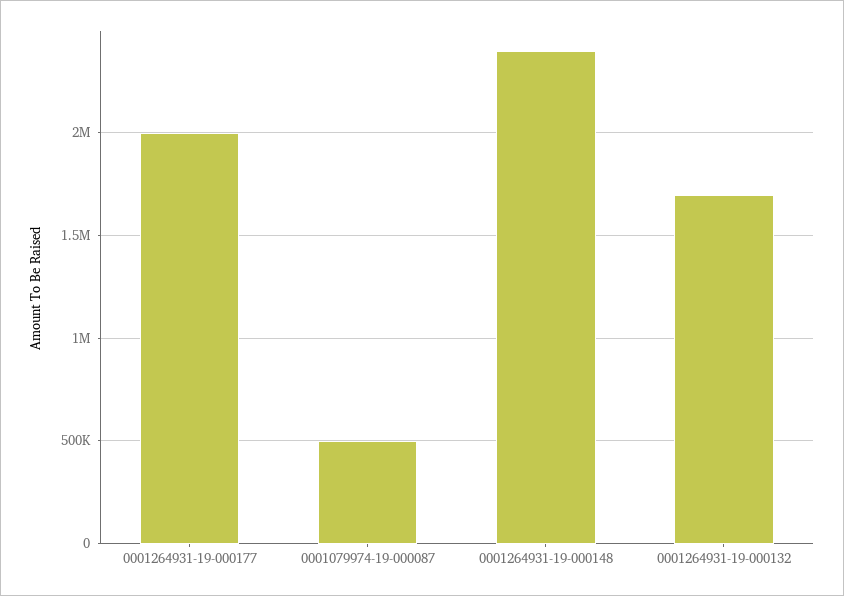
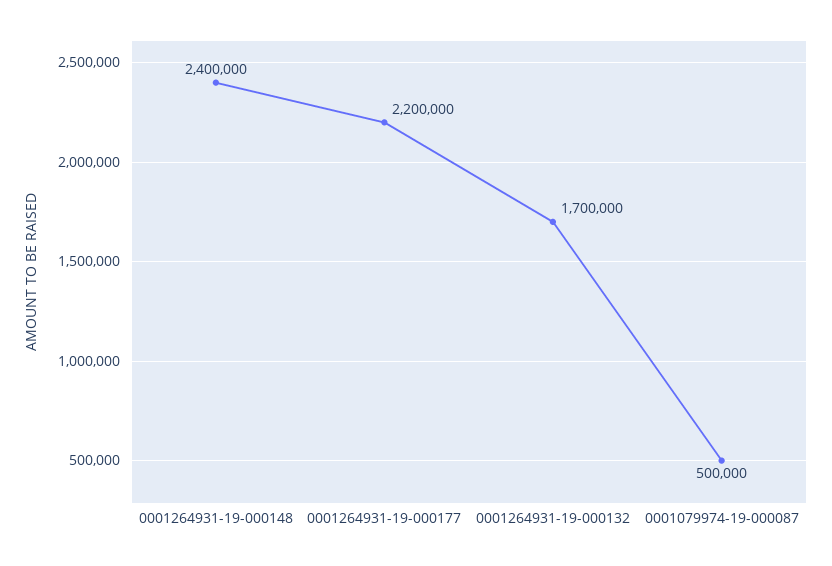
0001264931-19-000177: 2000000 -> 2200000

